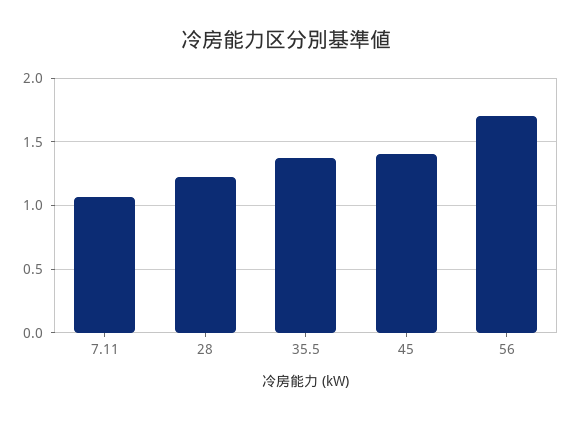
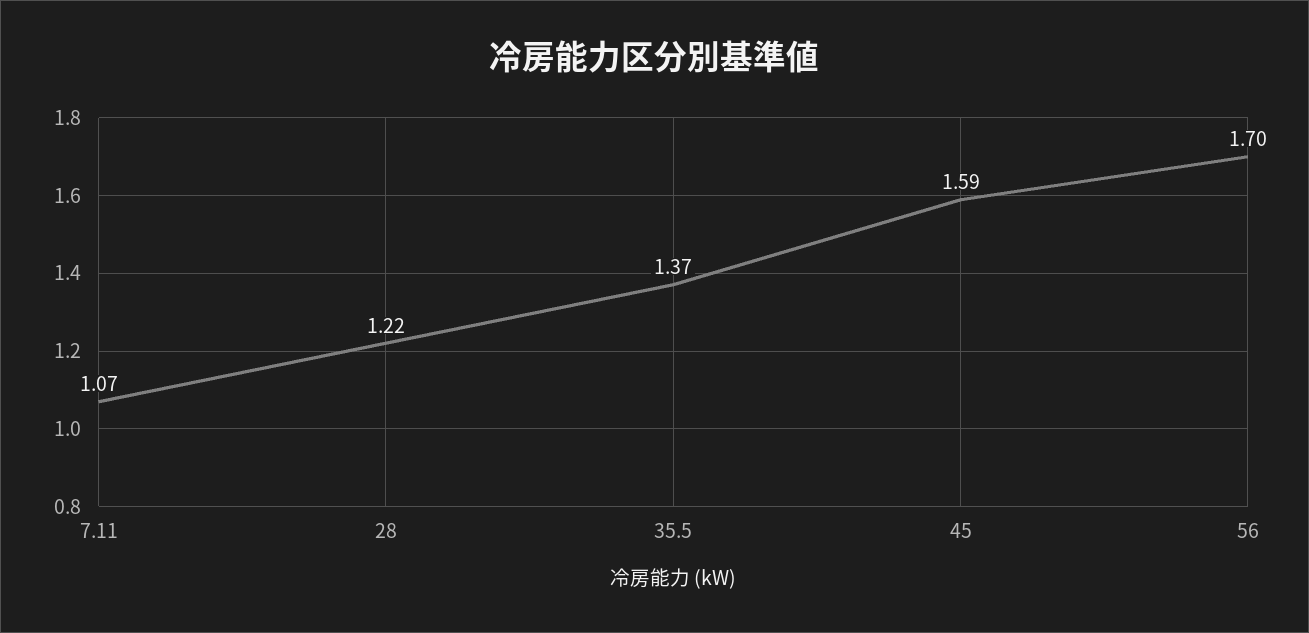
45: 1.4 -> 1.59

